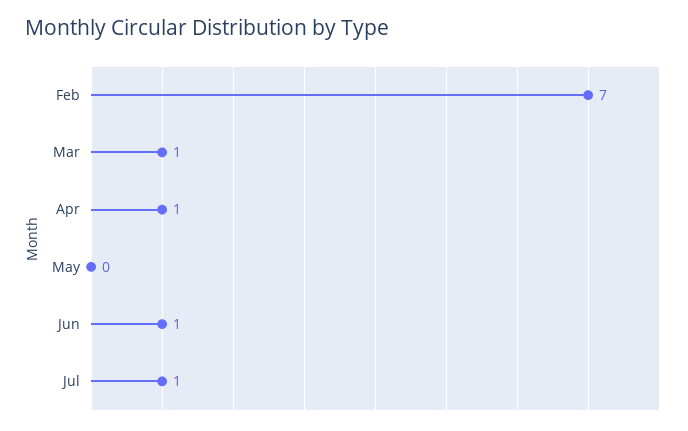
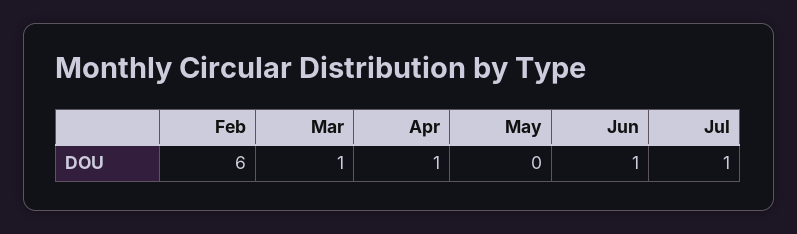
Feb: 7 -> 6

